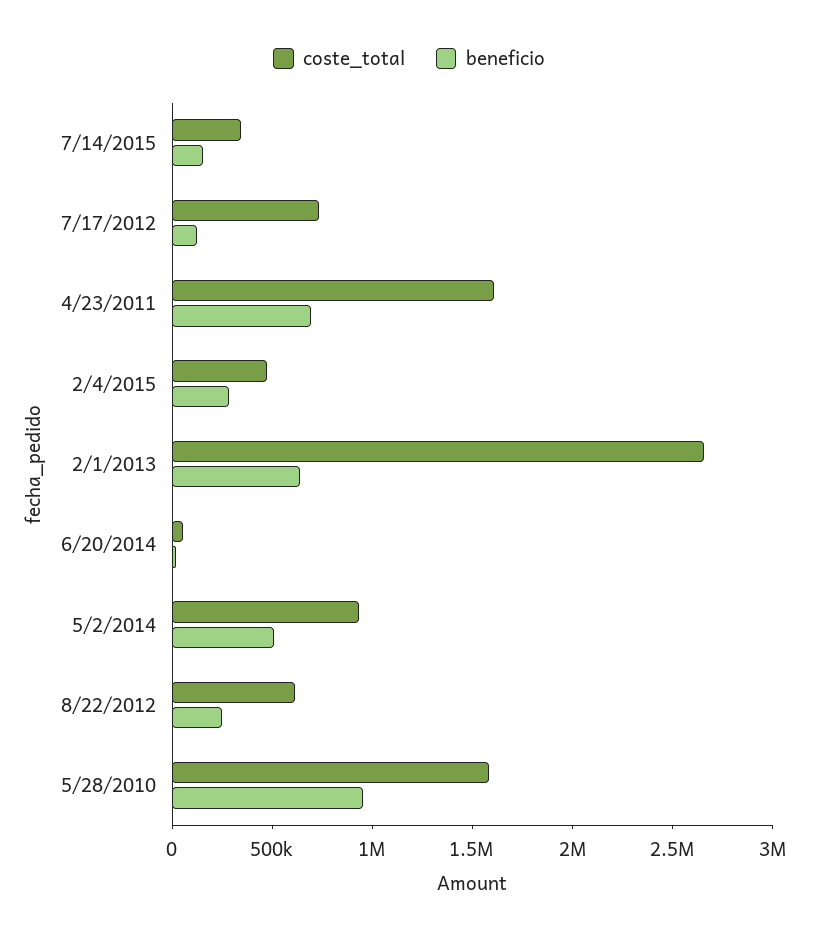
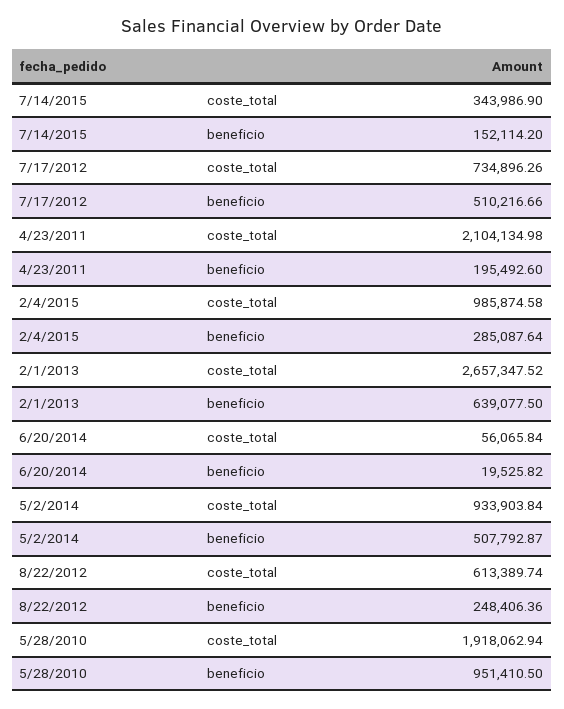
beneficio, 7/17/2012: 100000 -> 510216.66
coste_total, 4/23/2011: 1600000 -> 2104134.98
beneficio, 4/23/2011: 700000 -> 195492.6
coste_total, 2/4/2015: 500000 -> 985874.58
coste_total, 5/28/2010: 1600000 -> 1918062.94

